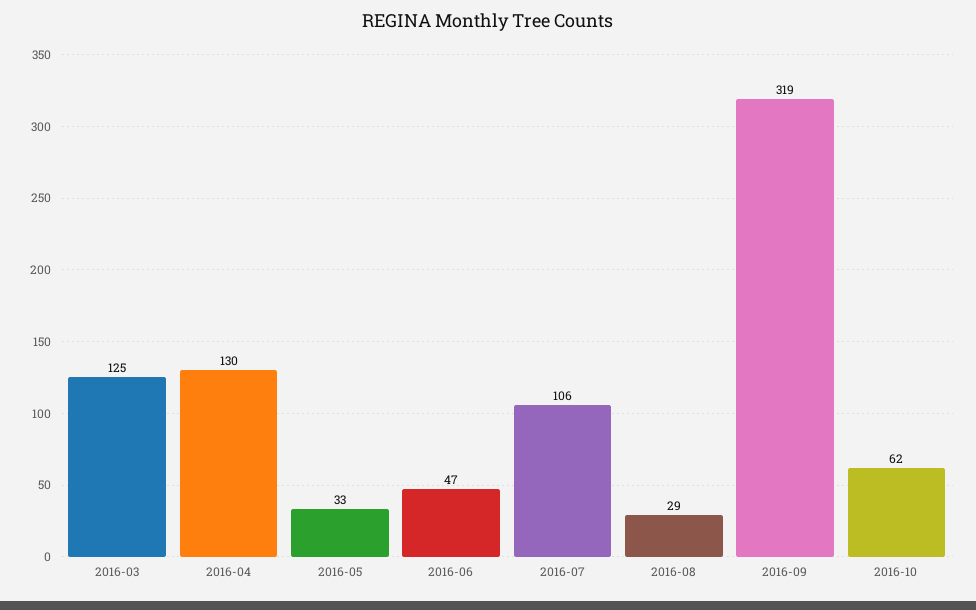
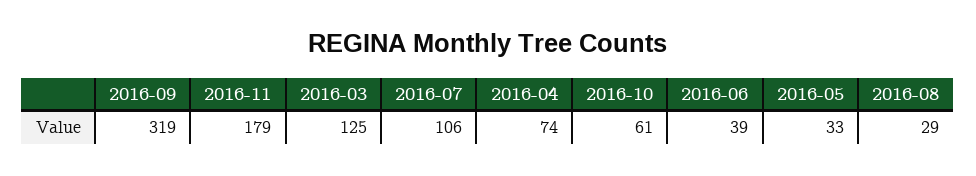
2016-04: 130 -> 74
2016-06: 47 -> 39
2016-10: 62 -> 61
2016-11: none -> 179

